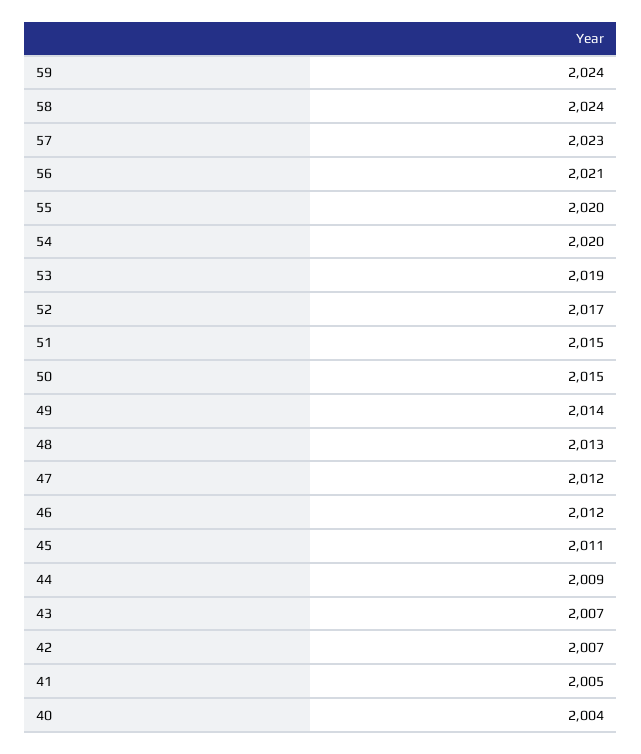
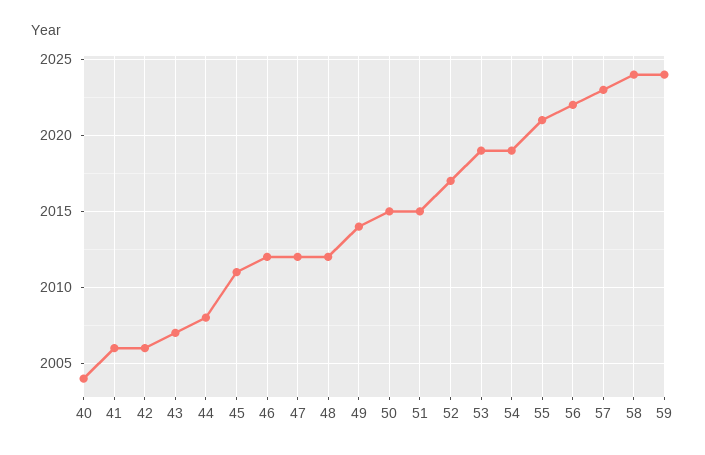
56: 2021 -> 2022
55: 2020 -> 2021
54: 2020 -> 2019
48: 2013 -> 2012
44: 2009 -> 2008
42: 2007 -> 2006
41: 2005 -> 2006

